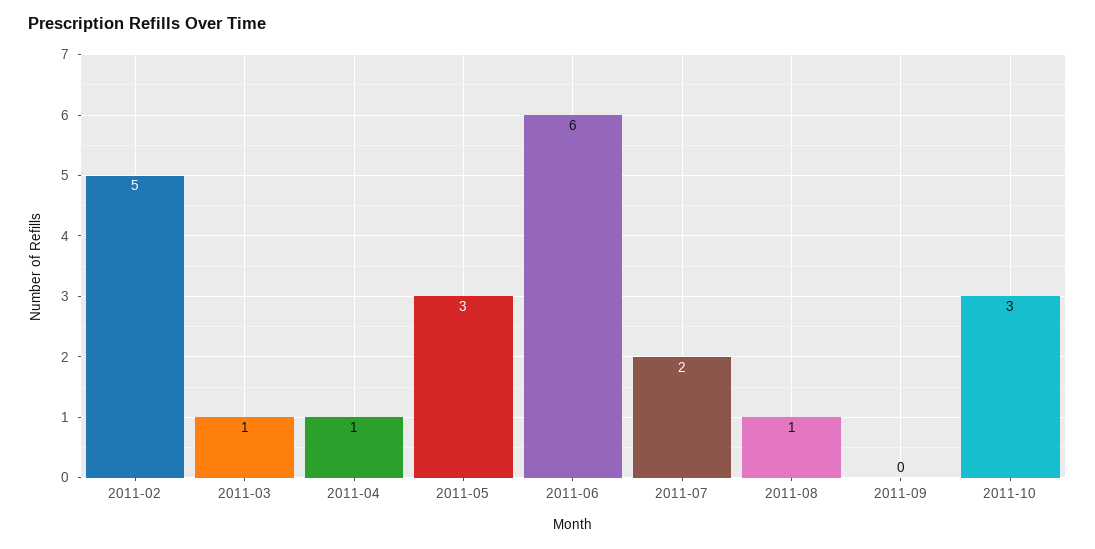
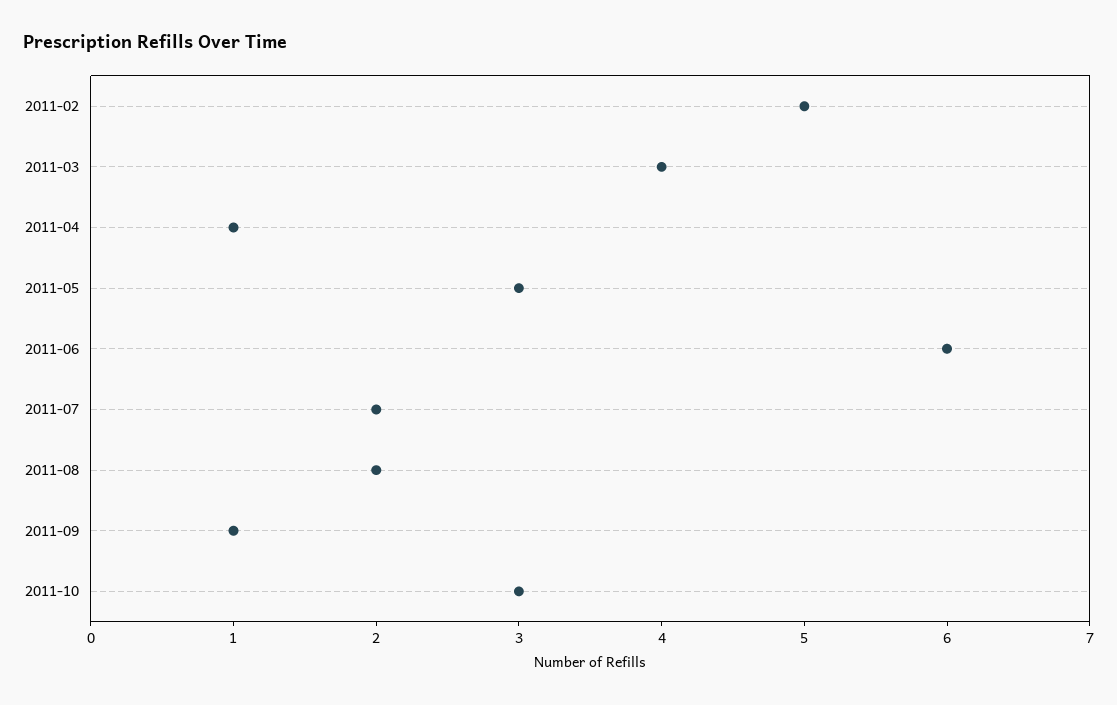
2011-03: 1 -> 4
2011-08: 1 -> 2
2011-09: 0 -> 1

